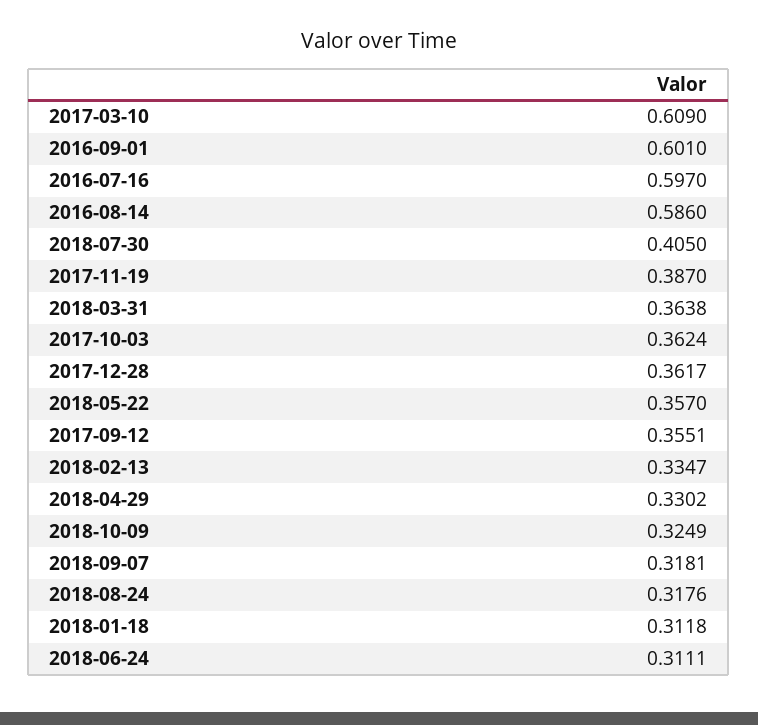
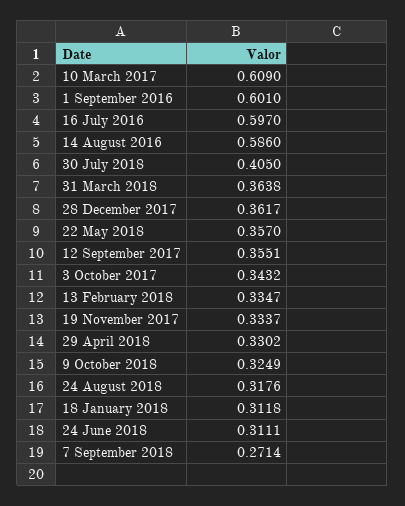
2017-11-19: 0.387 -> 0.3337
2017-10-03: 0.3624 -> 0.3432
2018-09-07: 0.3181 -> 0.2714

